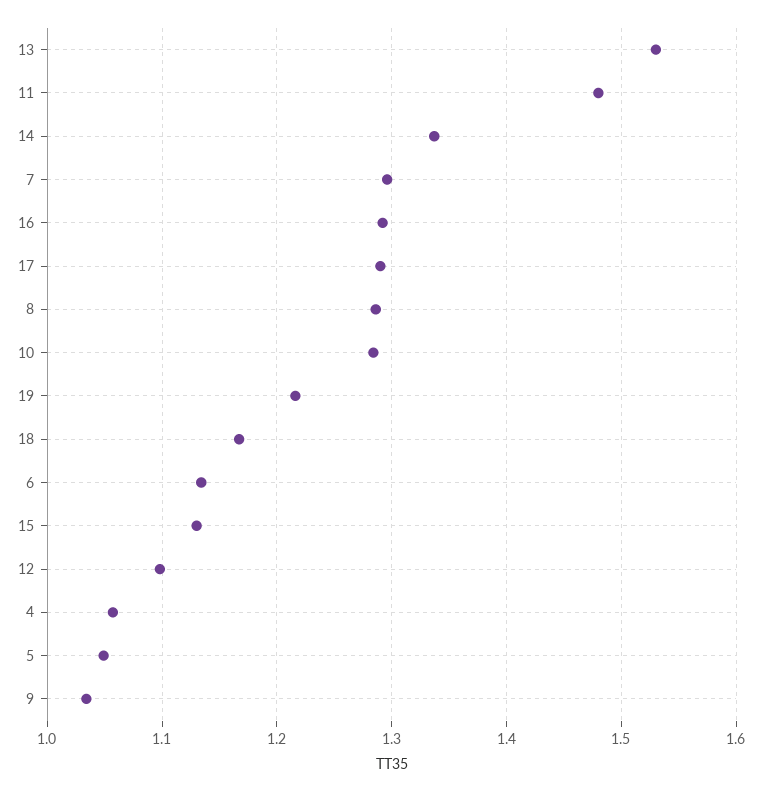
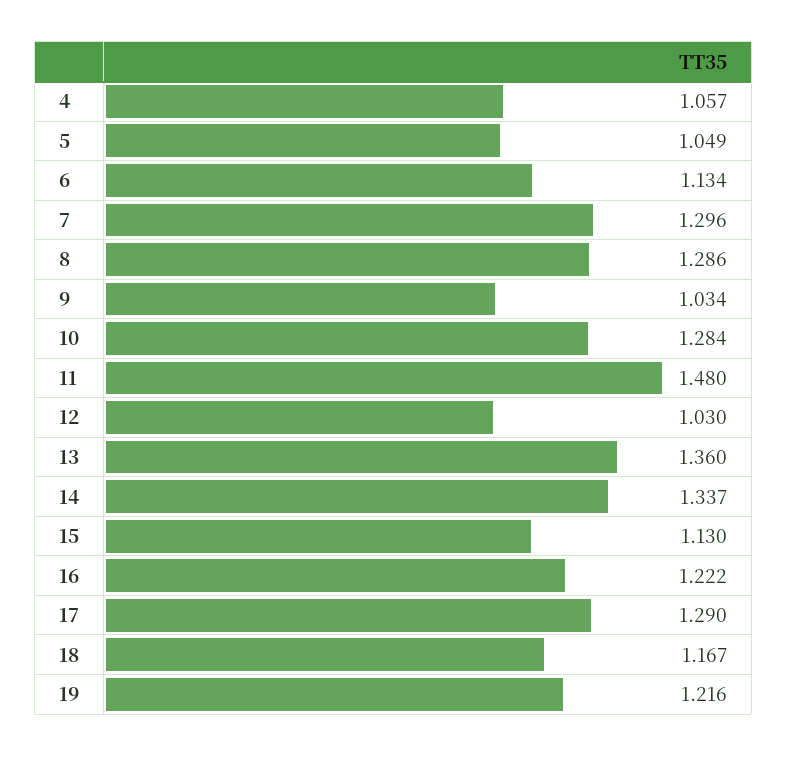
13: 1.53 -> 1.36
16: 1.29 -> 1.222
12: 1.1 -> 1.03

